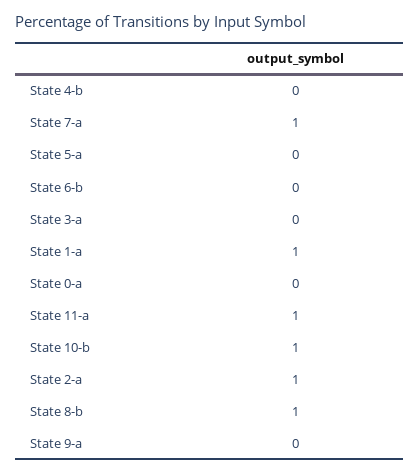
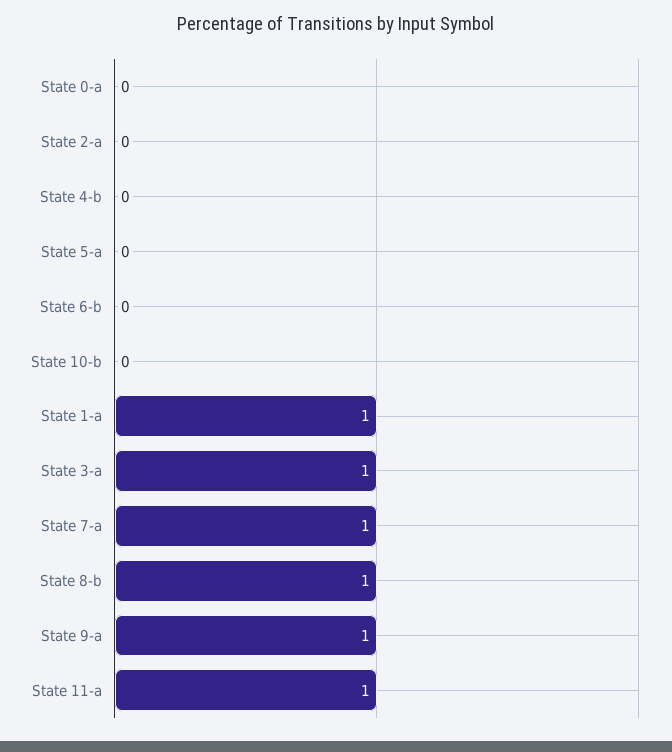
State 3-a: 0 -> 1
State 10-b: 1 -> 0
State 2-a: 1 -> 0
State 9-a: 0 -> 1

